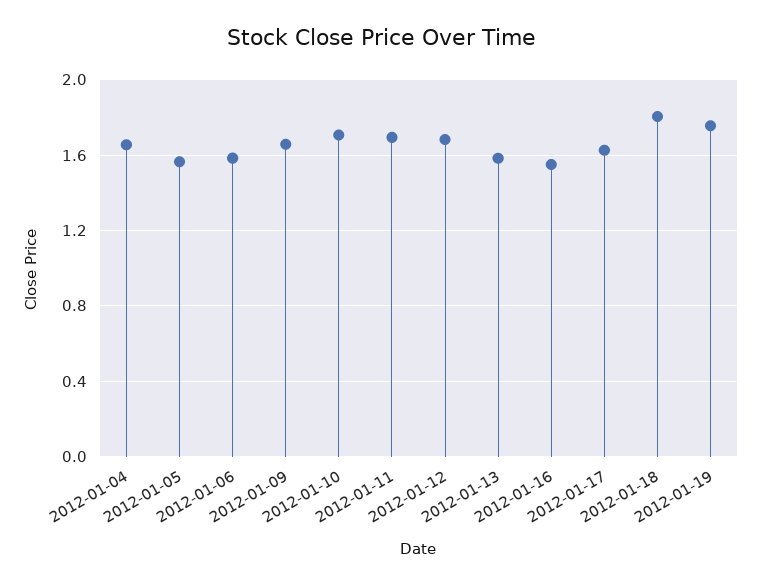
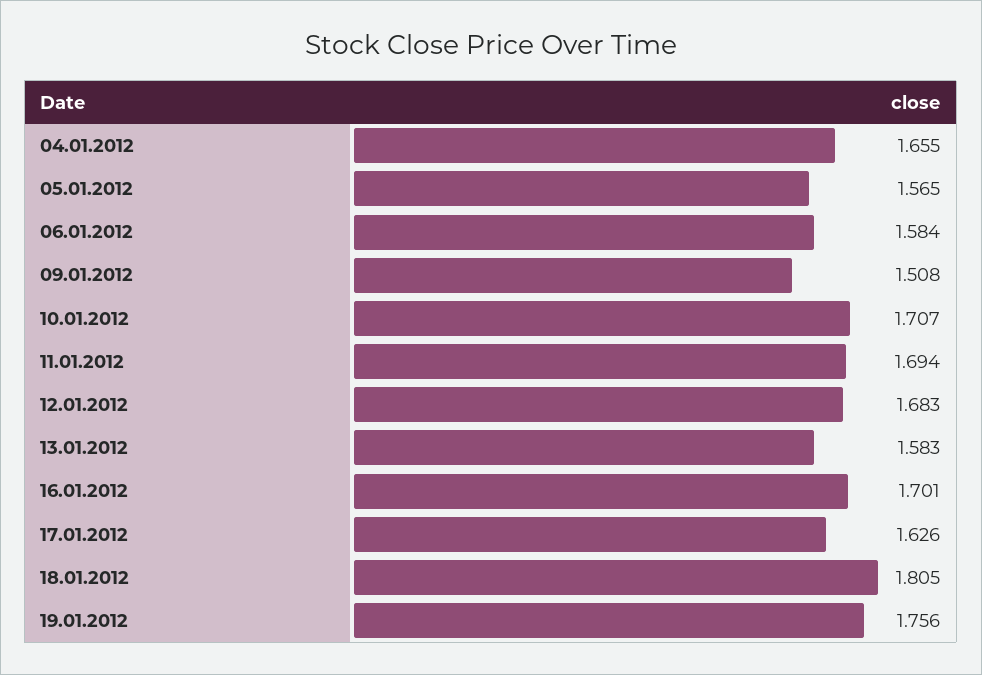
2012-01-09: 1.65 -> 1.508
2012-01-16: 1.55 -> 1.701

